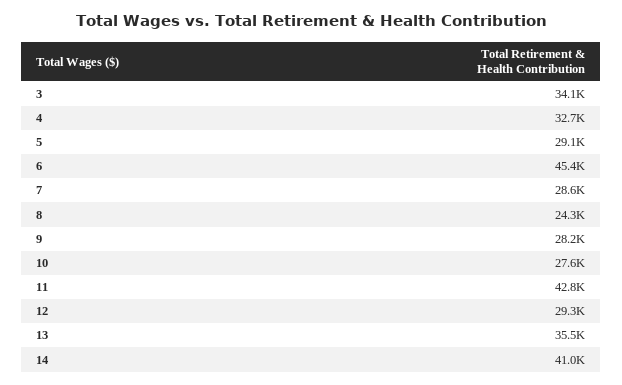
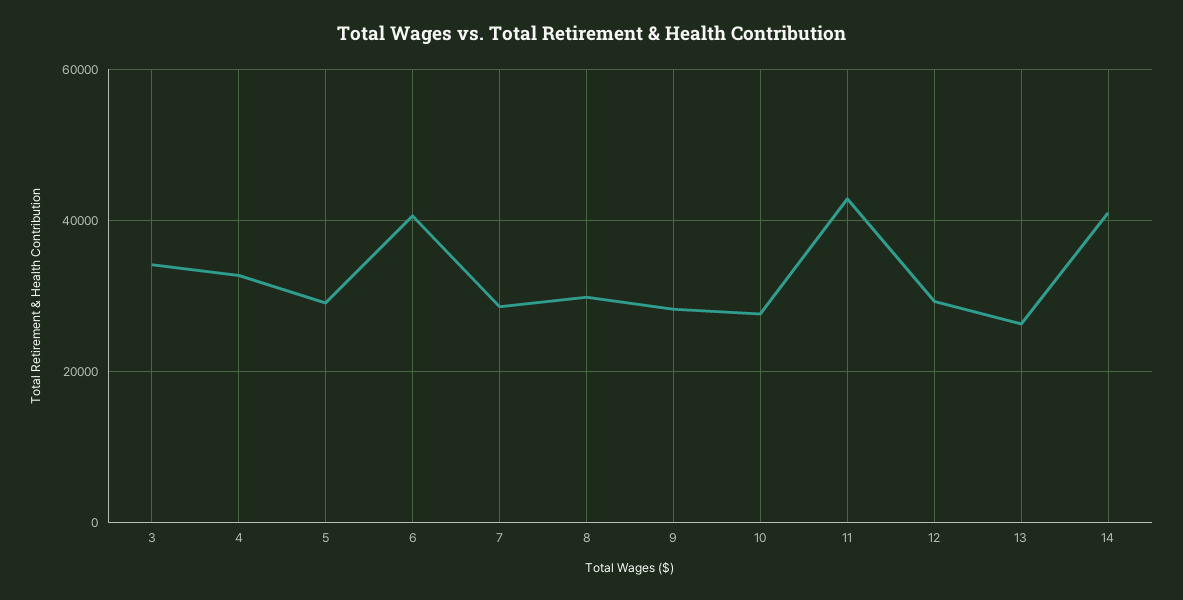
6: 45400 -> 40000
8: 24300 -> 30000
13: 35500 -> 26000

